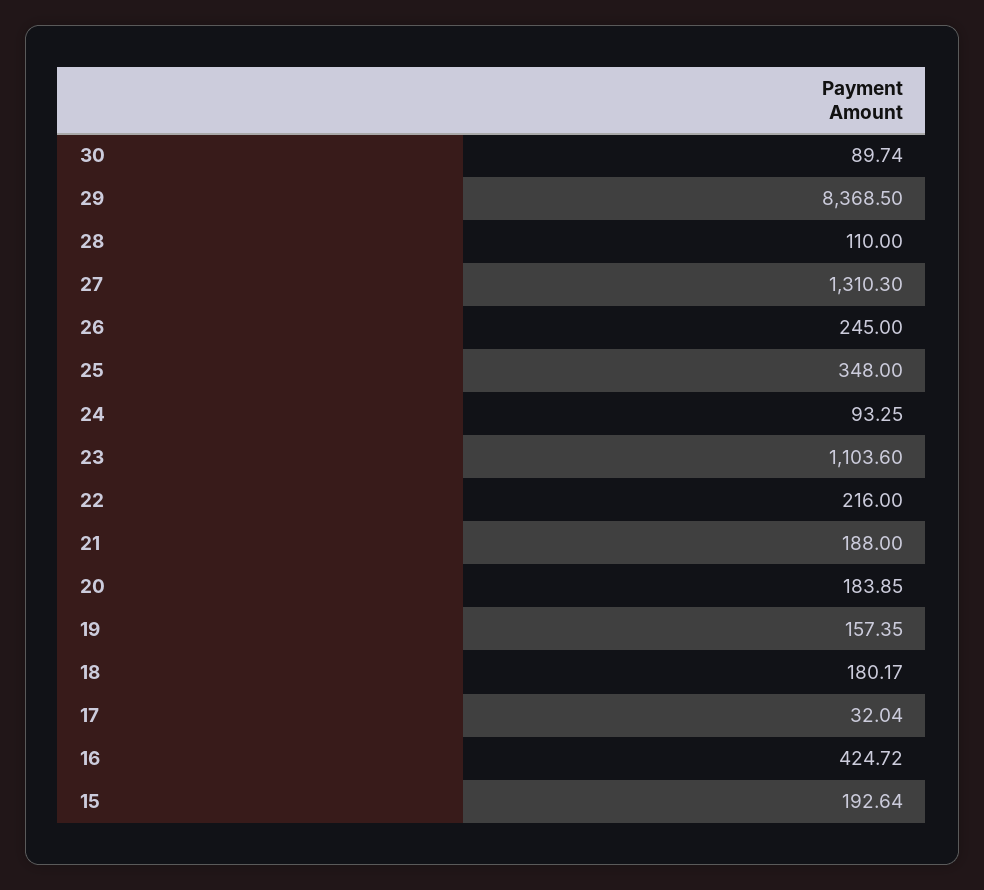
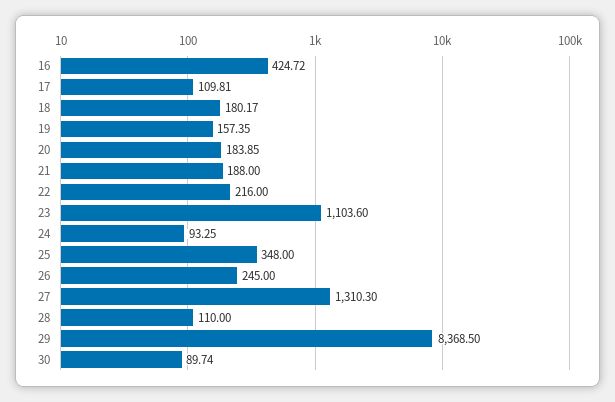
17: 32.04 -> 109.81
15: 192.64 -> none

